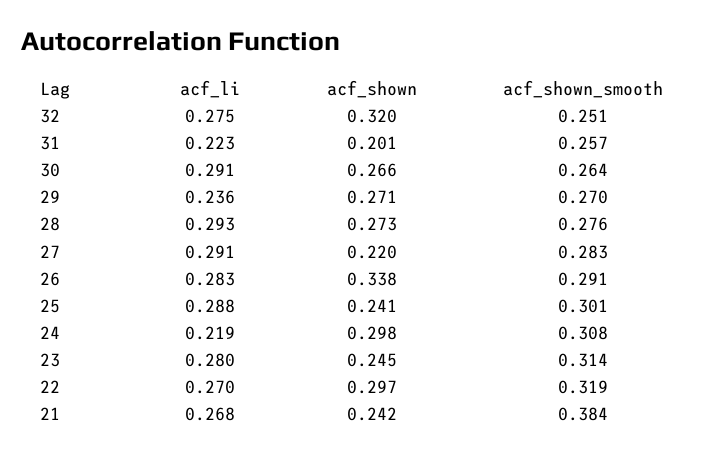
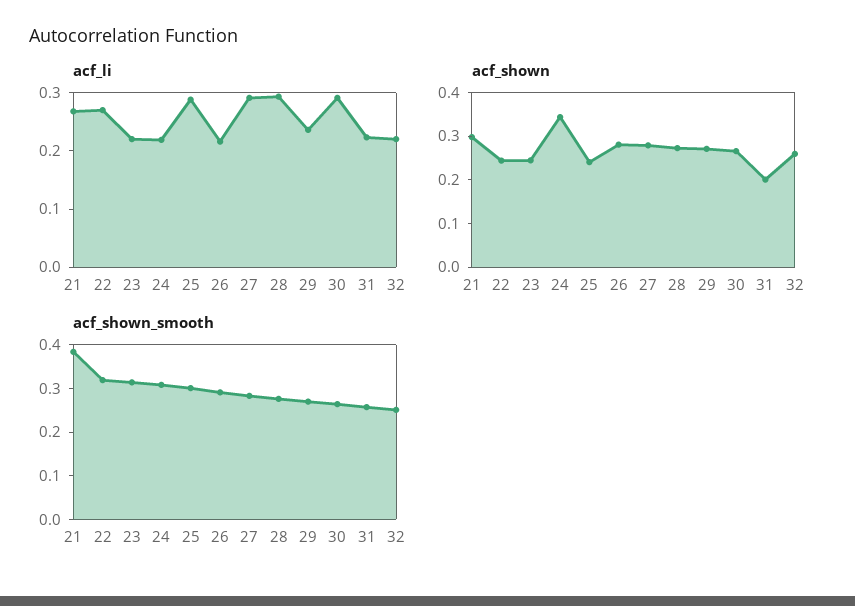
acf_li, 32: 0.275 -> 0.22
acf_shown, 32: 0.32 -> 0.26
acf_shown, 27: 0.22 -> 0.28
acf_li, 26: 0.283 -> 0.22
acf_shown, 26: 0.338 -> 0.28
acf_shown, 24: 0.298 -> 0.34
acf_li, 23: 0.28 -> 0.22
acf_shown, 22: 0.297 -> 0.24
acf_shown, 21: 0.242 -> 0.3

